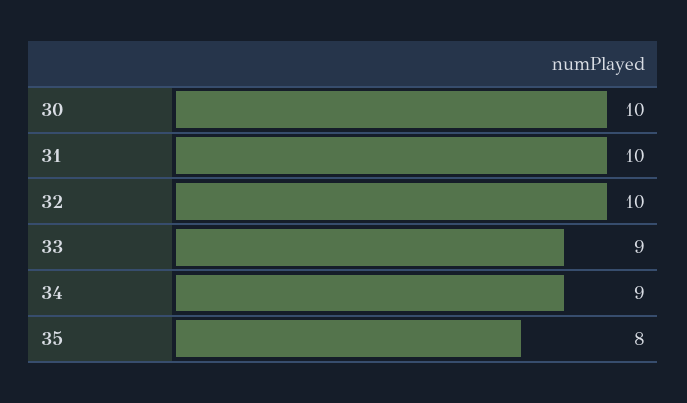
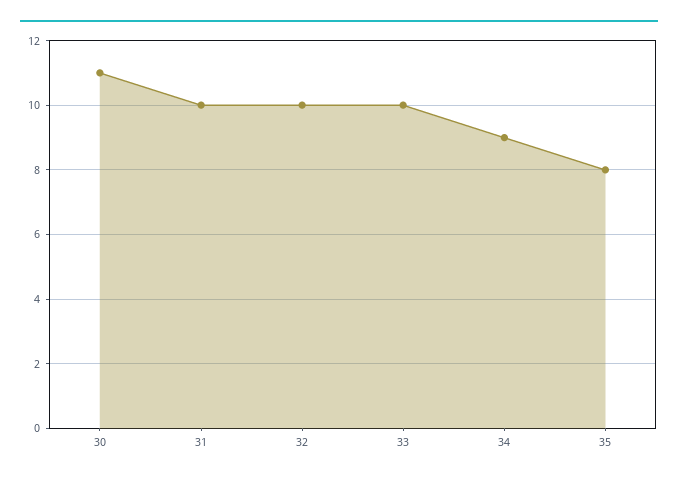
30: 10 -> 11
33: 9 -> 10

